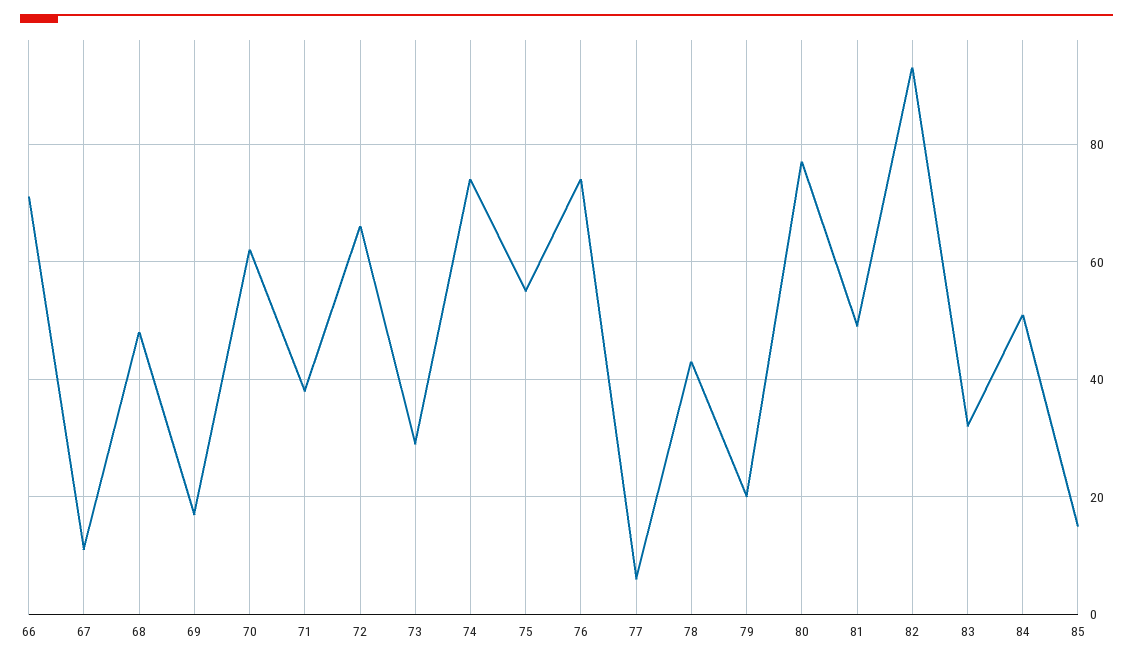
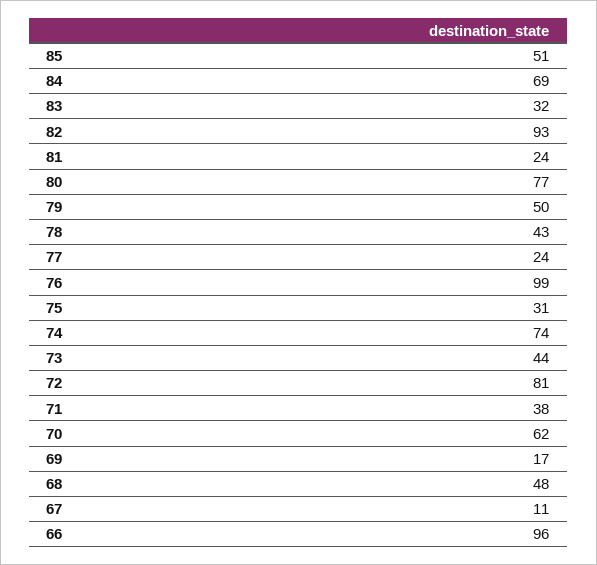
66: 70 -> 96
72: 65 -> 81
73: 30 -> 44
75: 55 -> 31
76: 75 -> 99
77: 5 -> 24
79: 20 -> 50
81: 50 -> 24
84: 50 -> 69
85: 15 -> 51

